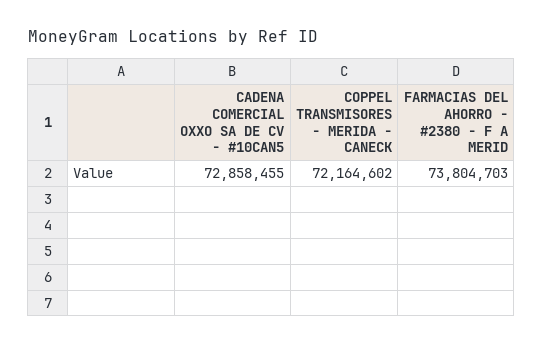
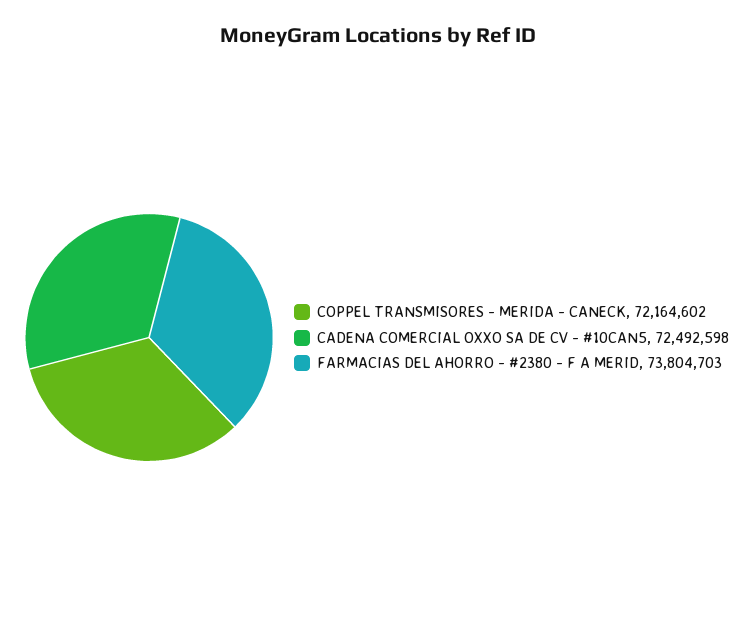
CADENA COMERCIAL OXXO SA DE CV - #10CAN5: 72858455 -> 72492598

